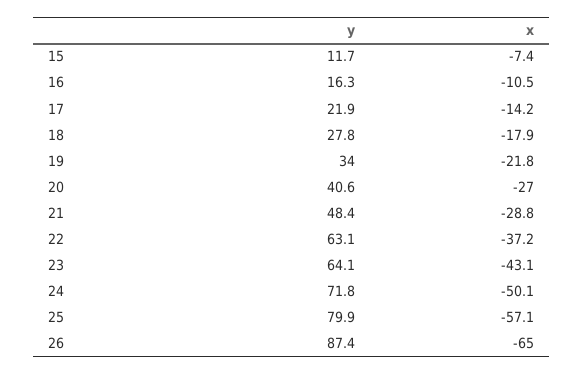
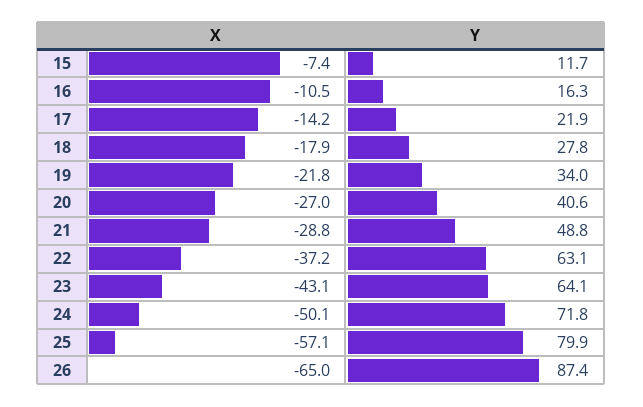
y, 21: 48.4 -> 48.8

